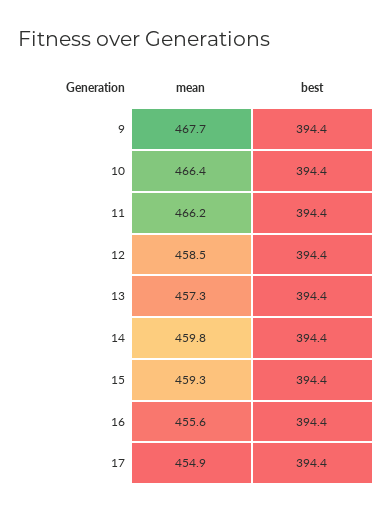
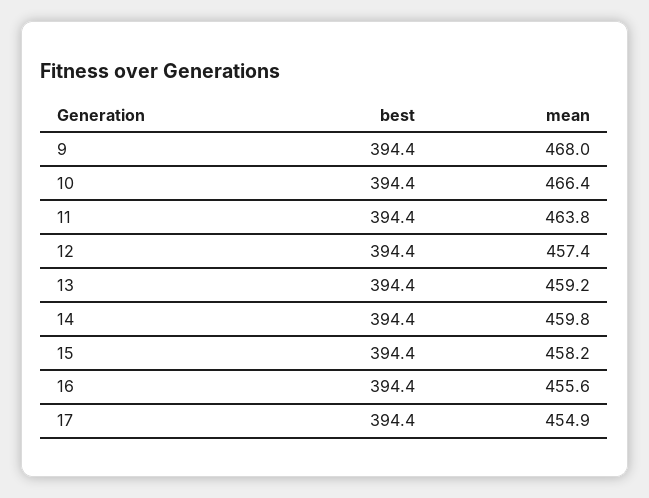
mean, 9: 467.7 -> 468
mean, 11: 466.2 -> 463.8
mean, 12: 458.5 -> 457.4
mean, 13: 457.3 -> 459.2
mean, 15: 459.3 -> 458.2

